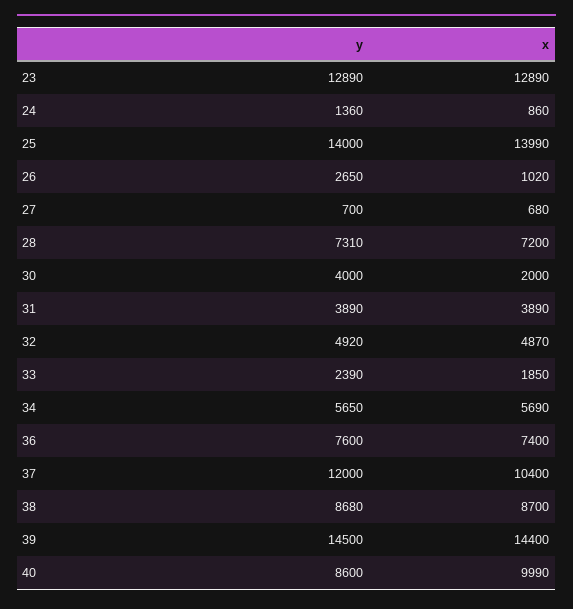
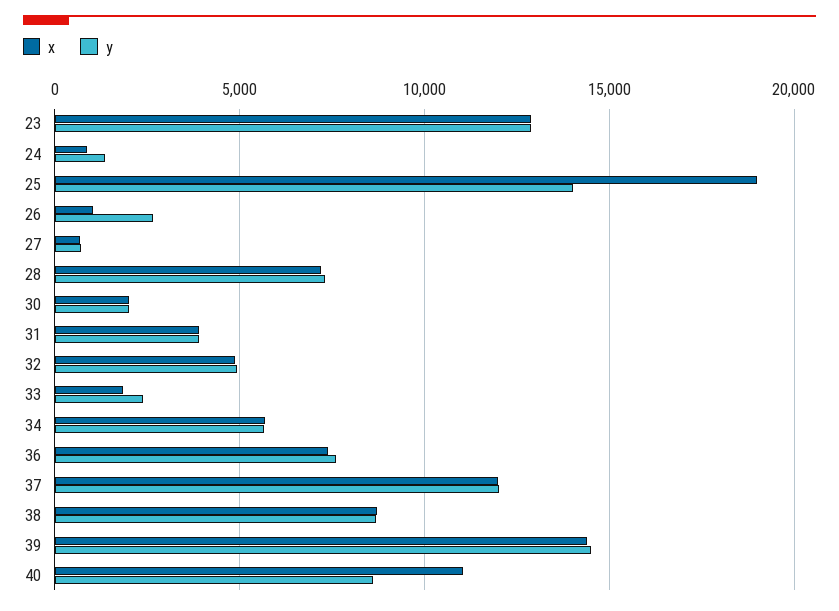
x, 25: 13990 -> 19000
y, 30: 4000 -> 2000
x, 37: 10400 -> 12000
x, 40: 9990 -> 11000

